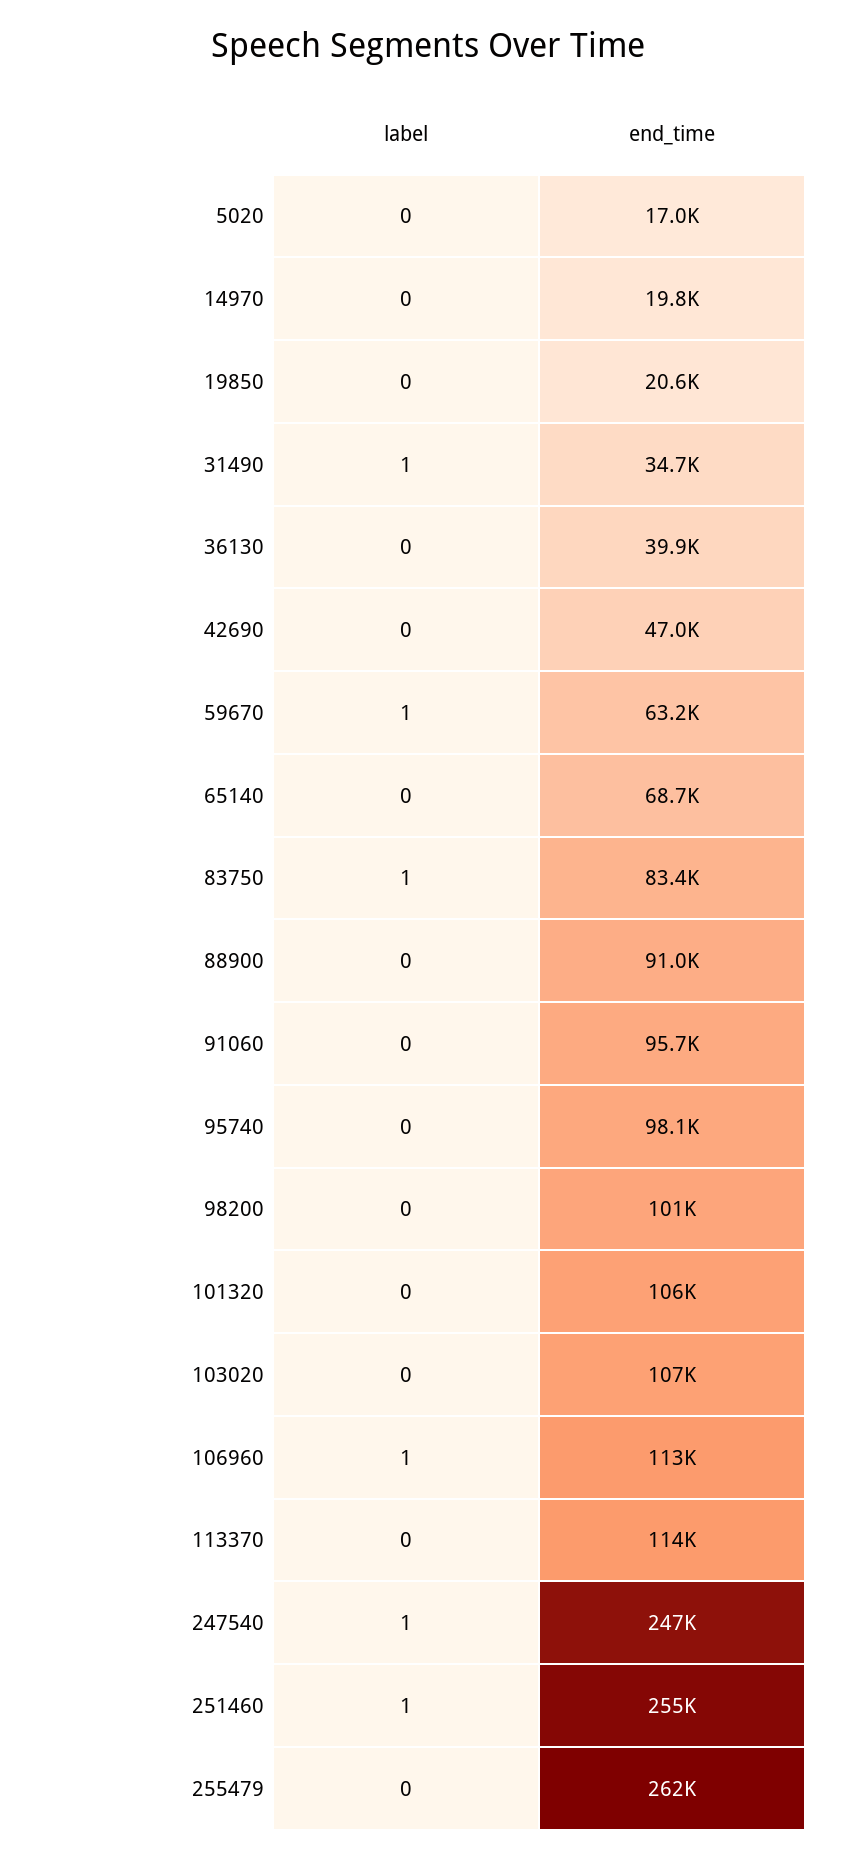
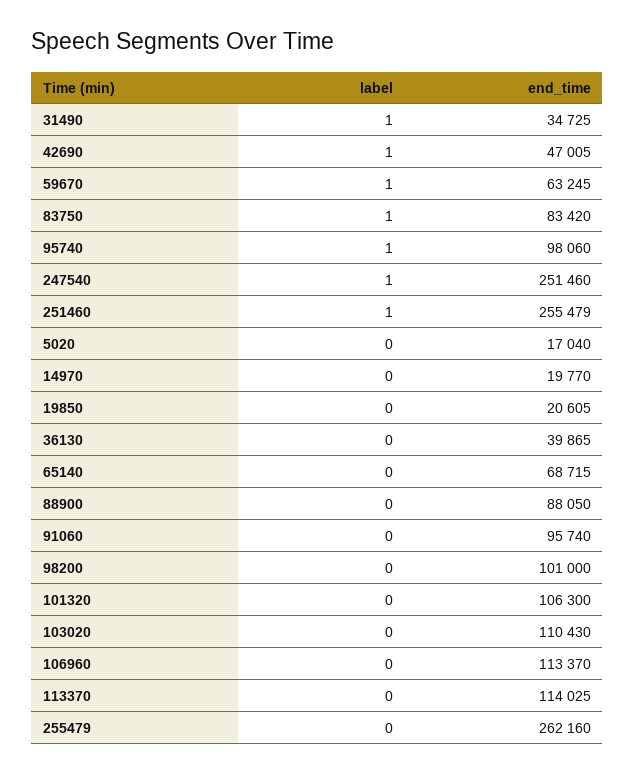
label, 42690: 0 -> 1
end_time, 88900: 91000 -> 88050
label, 95740: 0 -> 1
end_time, 103020: 107000 -> 110430
label, 106960: 1 -> 0
end_time, 247540: 247000 -> 251460

